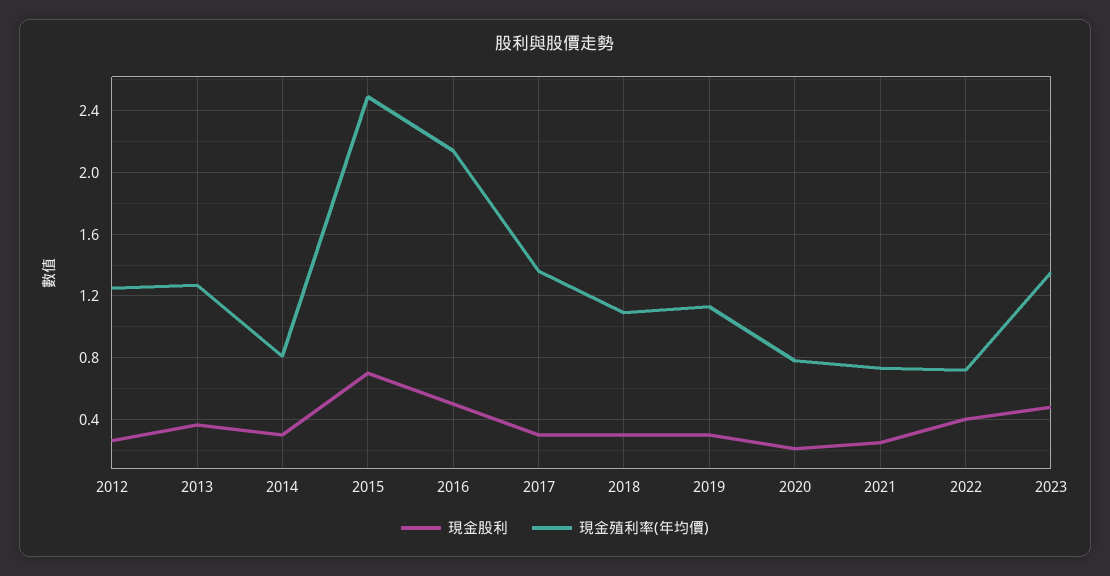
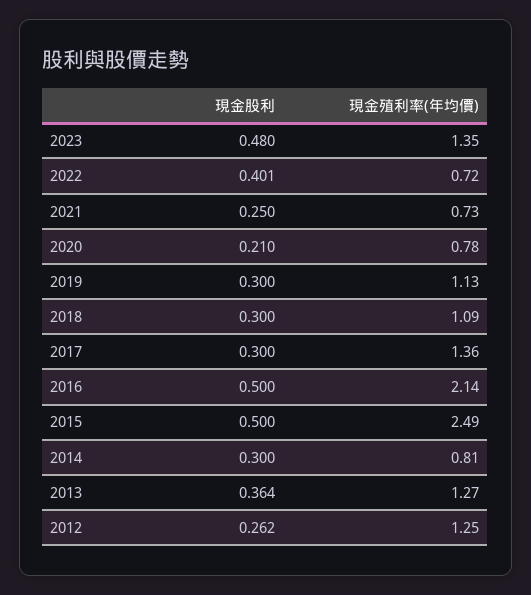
現金股利, 2015: 0.7 -> 0.5

